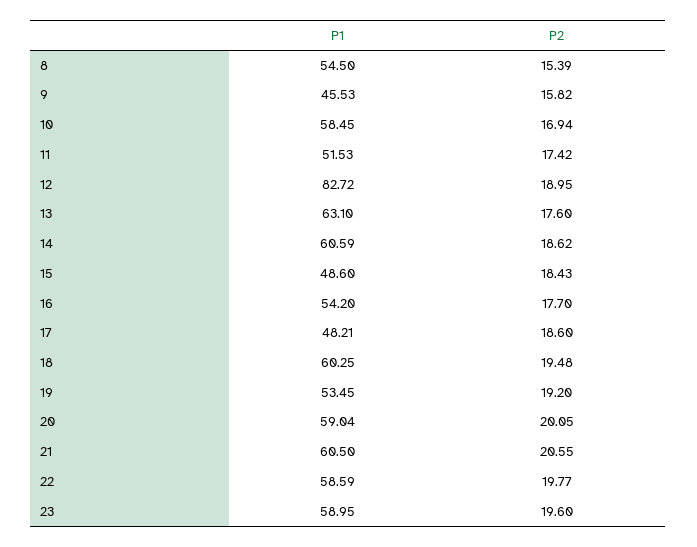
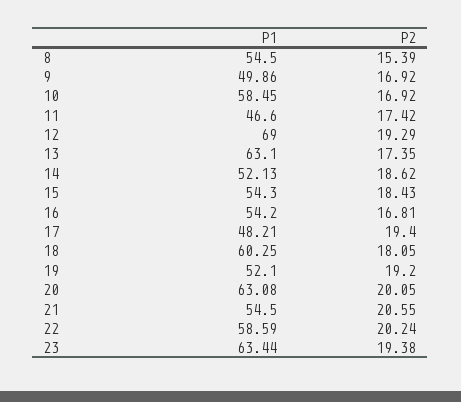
P1, 9: 45.53 -> 49.86
P2, 9: 15.82 -> 16.92
P2, 10: 16.94 -> 16.92
P1, 11: 51.53 -> 46.6
P1, 12: 82.72 -> 69
P2, 12: 18.95 -> 19.29
P2, 13: 17.6 -> 17.35
P1, 14: 60.59 -> 52.13
P1, 15: 48.6 -> 54.3
P2, 16: 17.7 -> 16.81
P2, 17: 18.6 -> 19.4
P2, 18: 19.48 -> 18.05
P1, 19: 53.45 -> 52.1
P1, 20: 59.04 -> 63.08
P1, 21: 60.5 -> 54.5
P2, 22: 19.77 -> 20.24
P1, 23: 58.95 -> 63.44
P2, 23: 19.6 -> 19.38

